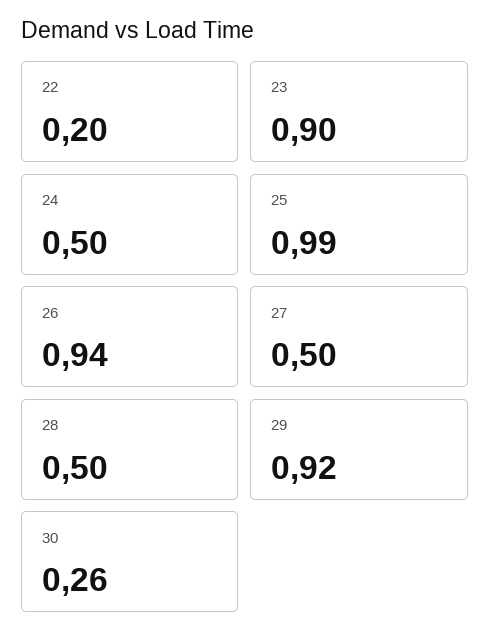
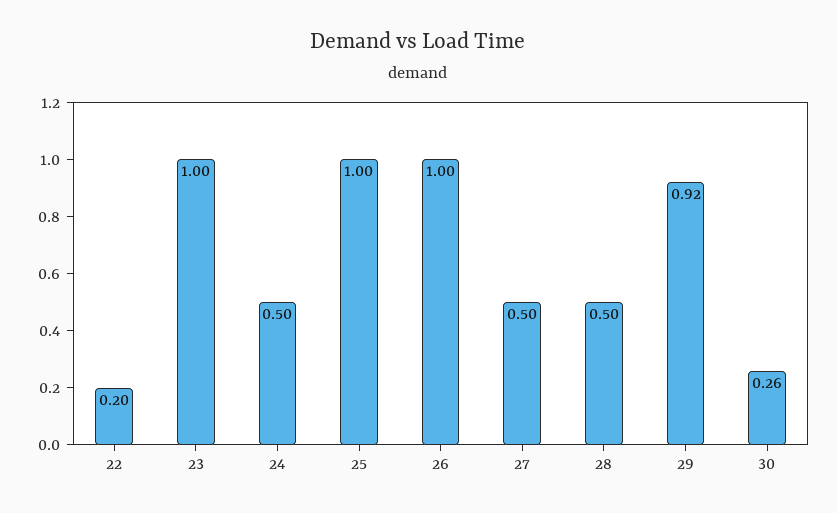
23: 0.9 -> 1
25: 0.99 -> 1
26: 0.94 -> 1

